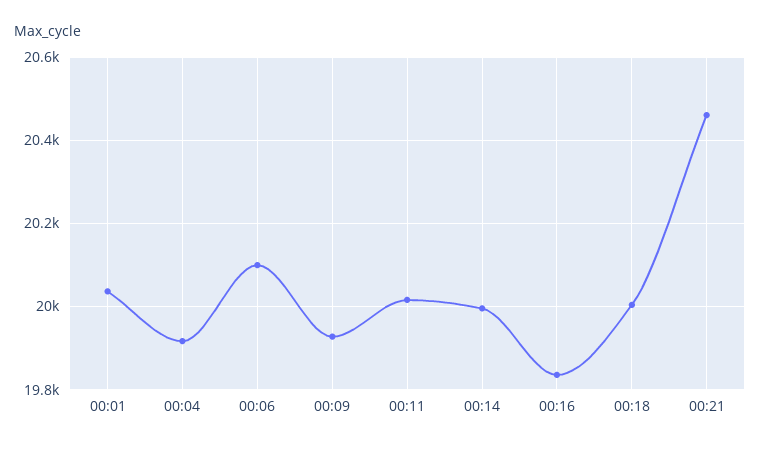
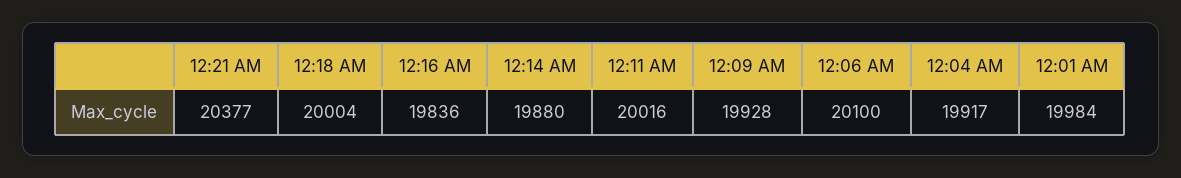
00:01: 20040 -> 19984
00:14: 20000 -> 19880
00:21: 20460 -> 20377

